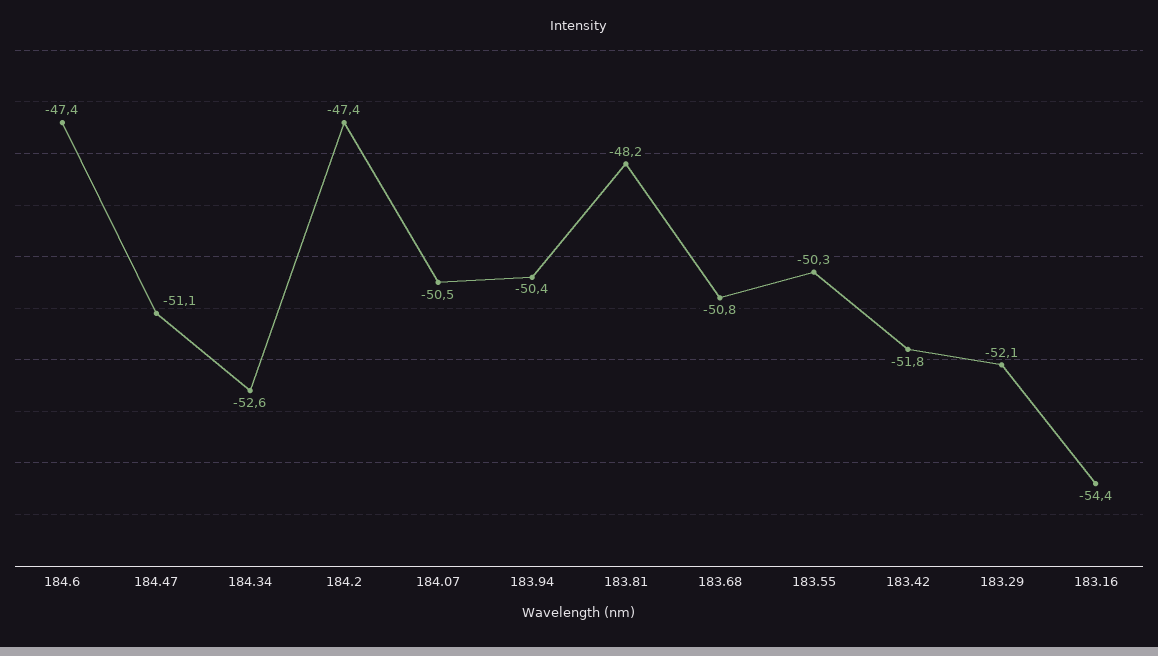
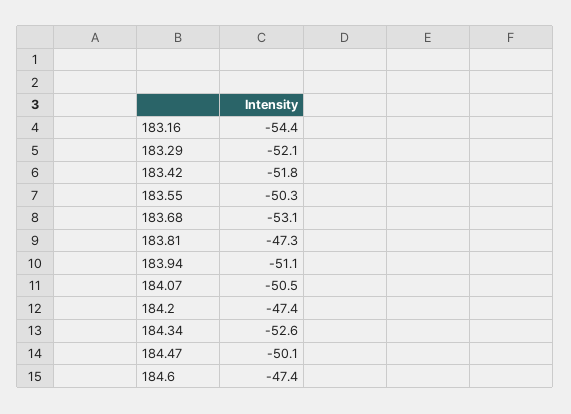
184.47: -51.1 -> -50.1
183.94: -50.4 -> -51.1
183.81: -48.2 -> -47.3
183.68: -50.8 -> -53.1

